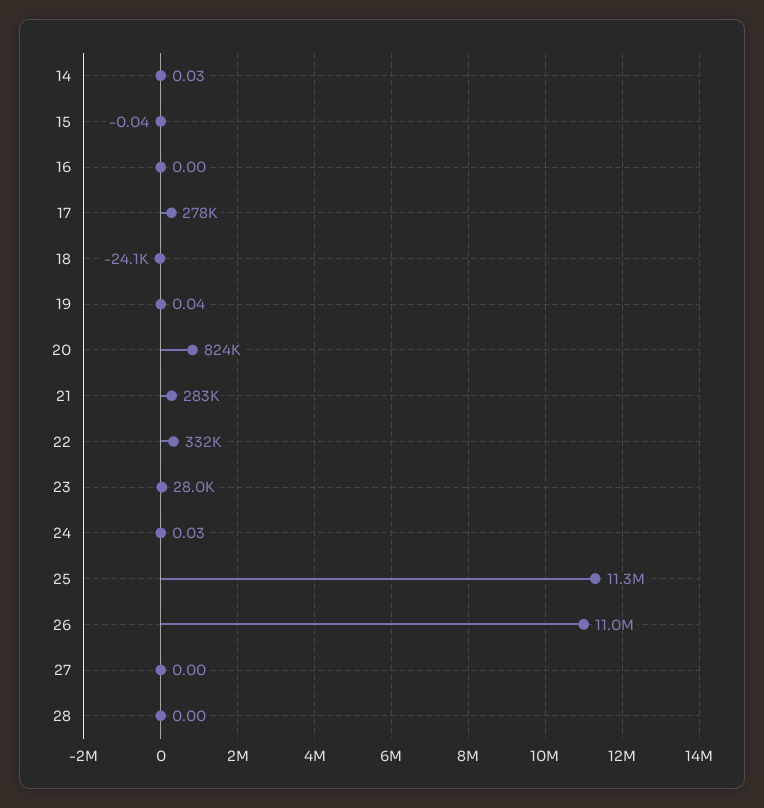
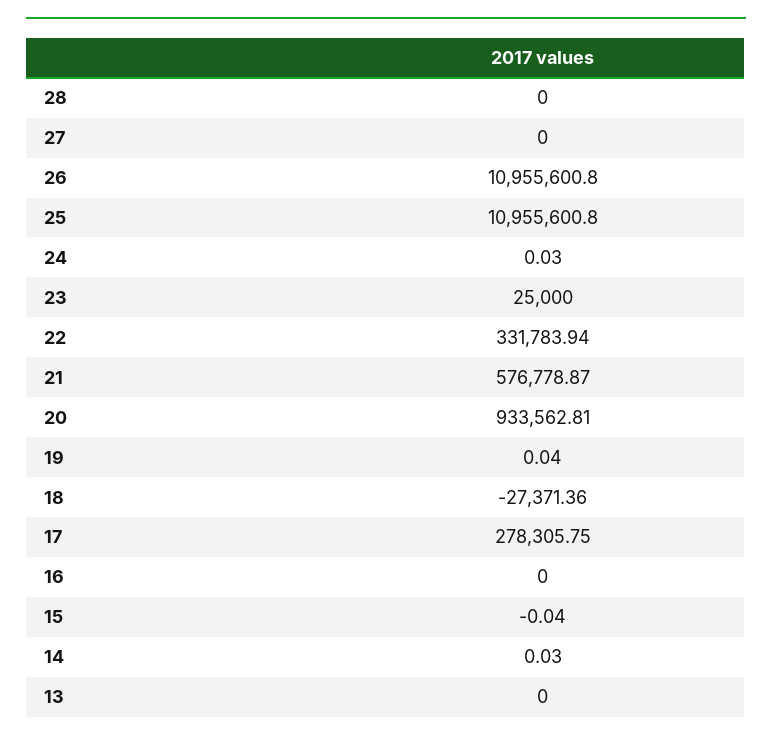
18: -24100 -> -27371.36
20: 824000 -> 933562.81
21: 283000 -> 576778.87
23: 28000 -> 25000
25: 11300000 -> 10955600.8
13: none -> 0

